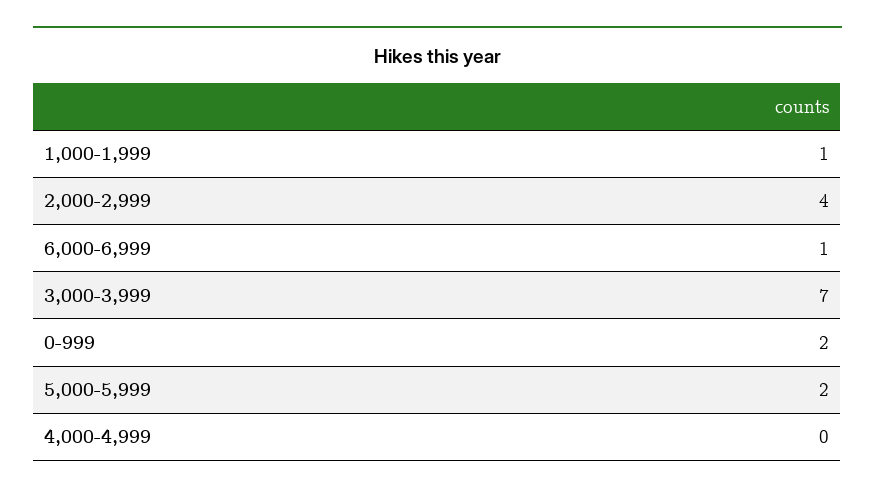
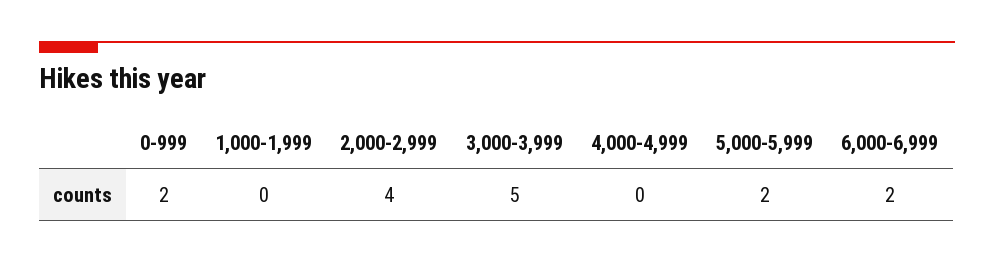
1,000-1,999: 1 -> 0
6,000-6,999: 1 -> 2
3,000-3,999: 7 -> 5

